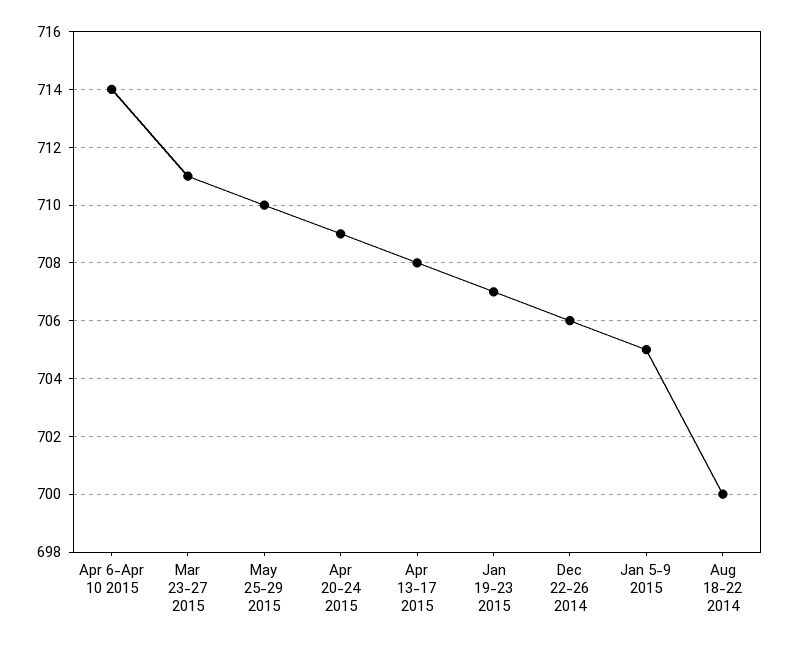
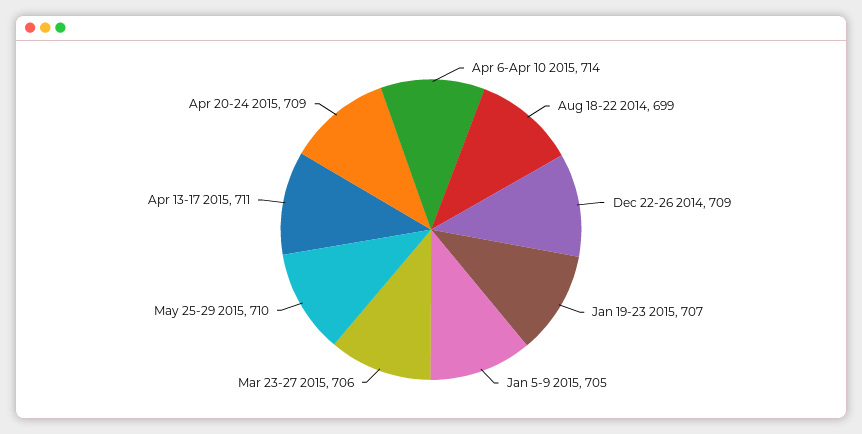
Mar 23-27 2015: 711 -> 706
Apr 13-17 2015: 708 -> 711
Dec 22-26 2014: 706 -> 709
Aug 18-22 2014: 700 -> 699

